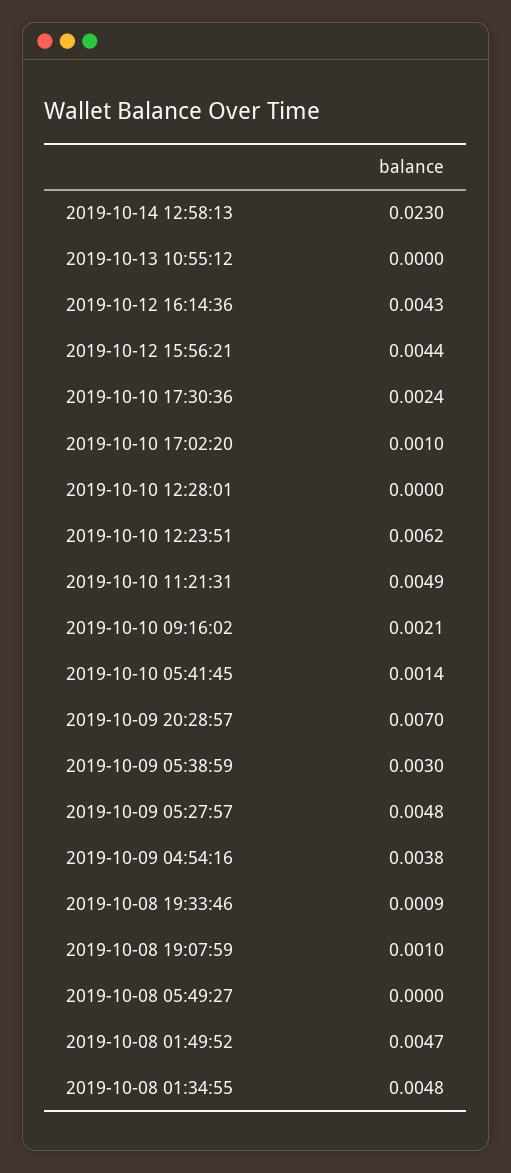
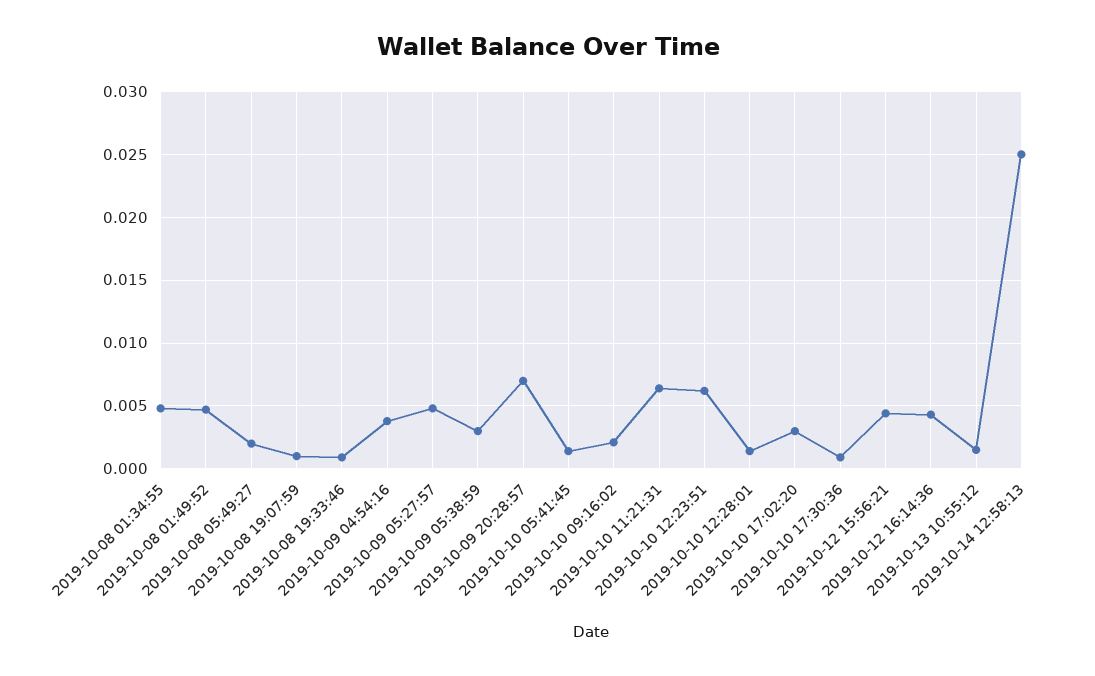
2019-10-14 12:58:13: 0.023 -> 0.025
2019-10-13 10:55:12: 0 -> 0.0015
2019-10-10 17:30:36: 0.0024 -> 0.001
2019-10-10 17:02:20: 0.001 -> 0.003
2019-10-10 12:28:01: 0 -> 0.0015
2019-10-10 11:21:31: 0.0049 -> 0.0065
2019-10-08 05:49:27: 0 -> 0.002

